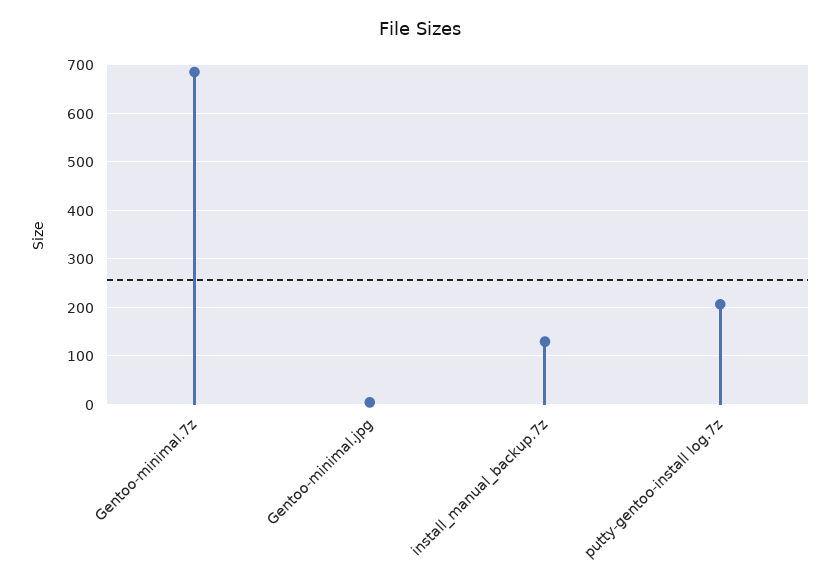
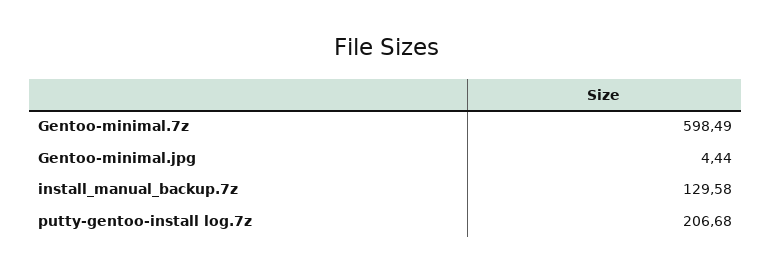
Gentoo-minimal.7z: 680 -> 598.49

